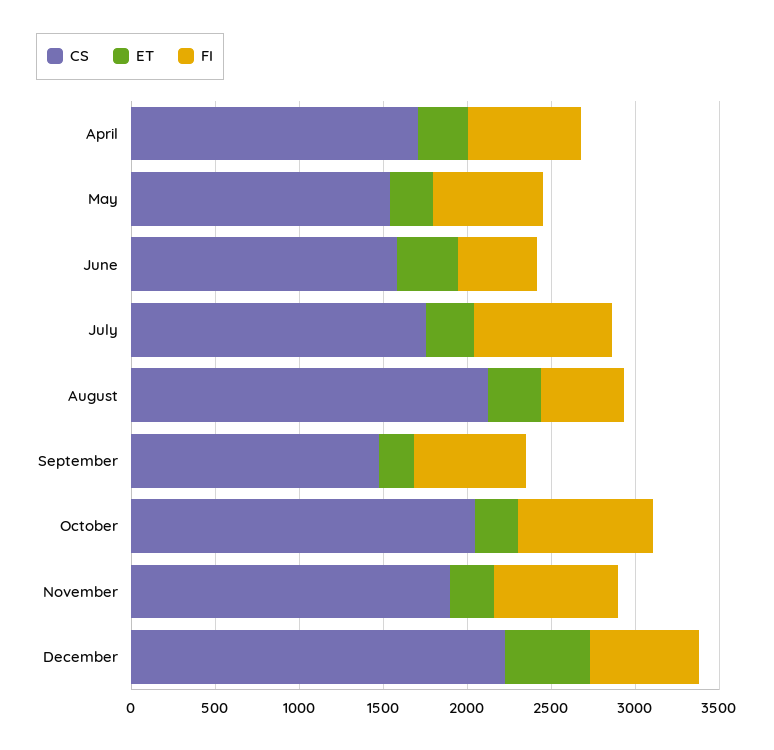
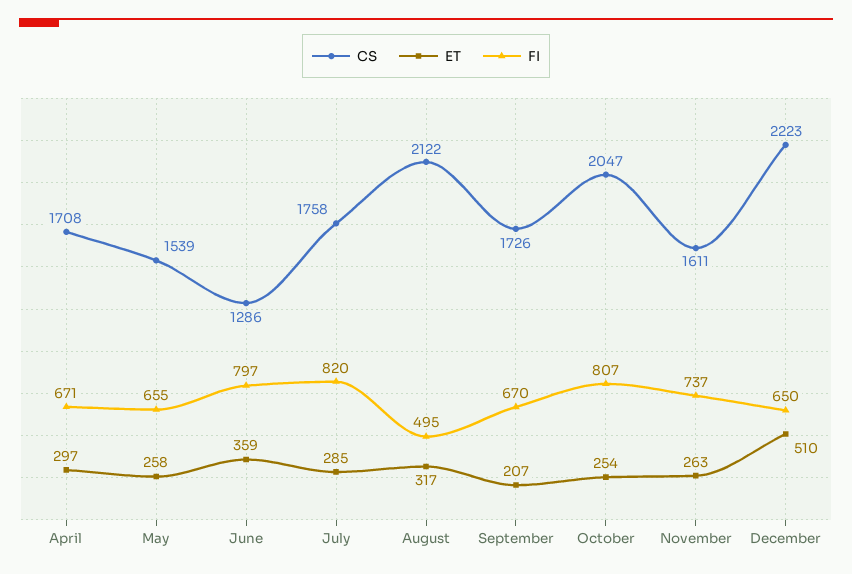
CS, June: 1600 -> 1286
FI, June: 500 -> 797
CS, September: 1500 -> 1726
CS, November: 1900 -> 1611

